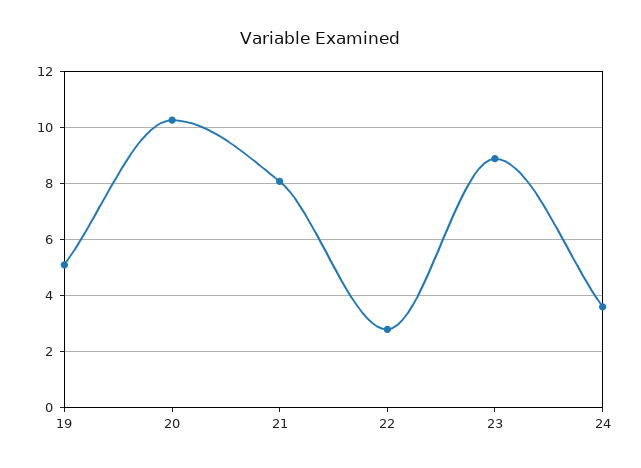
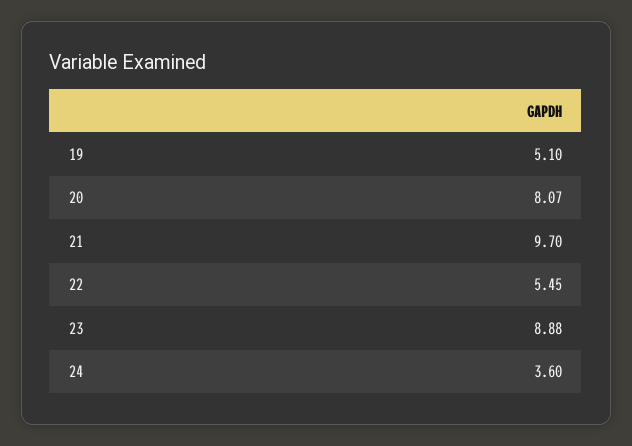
20: 10.25 -> 8.07
21: 8 -> 9.7
22: 2.75 -> 5.45

